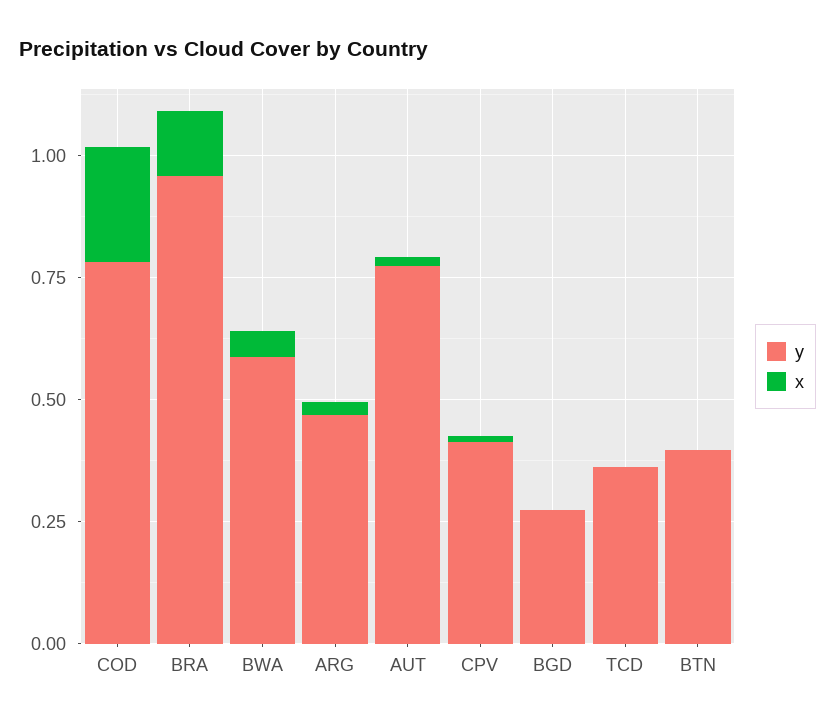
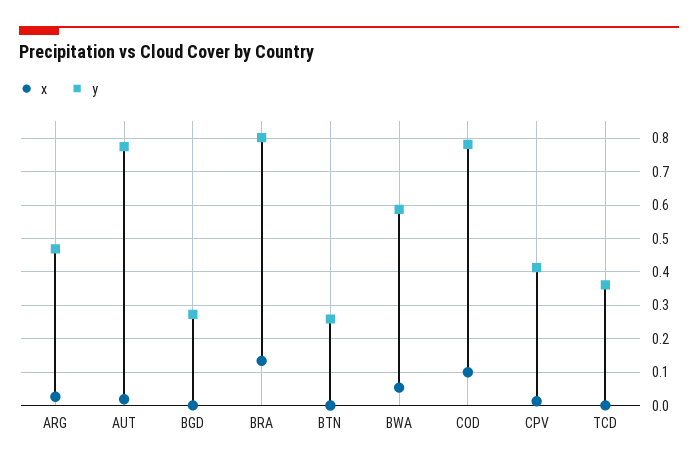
x, COD: 0.25 -> 0.1
y, BRA: 0.95 -> 0.8
y, BTN: 0.4 -> 0.26

